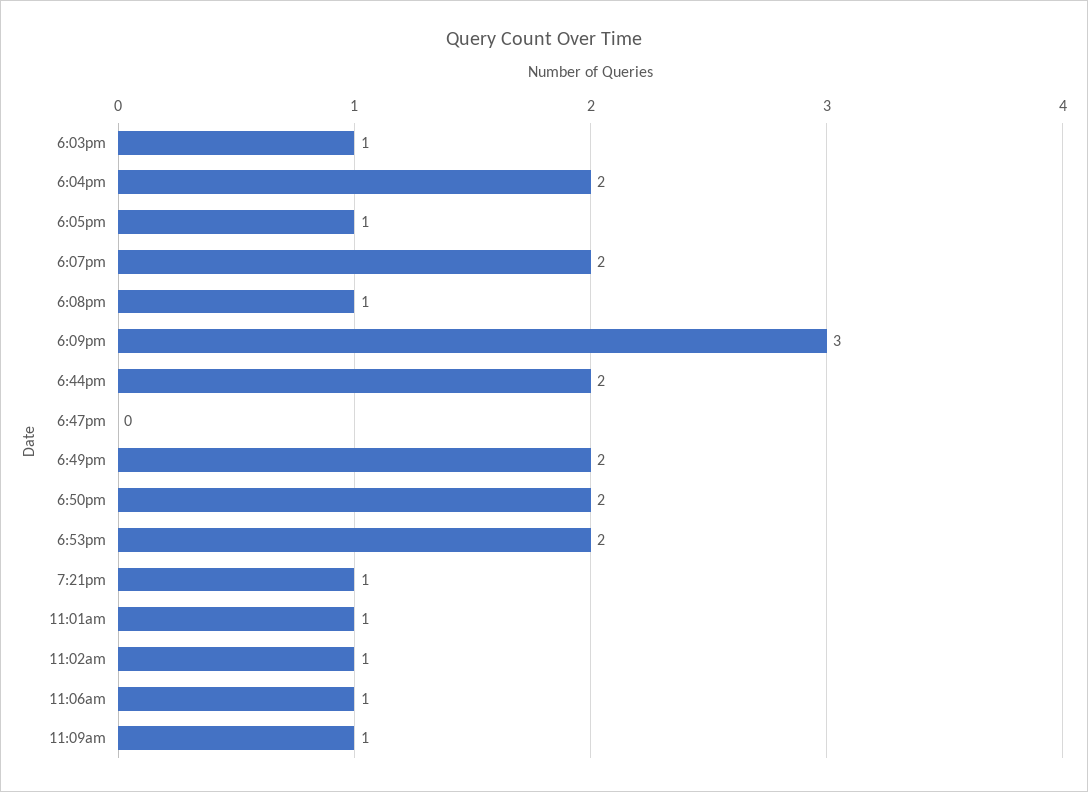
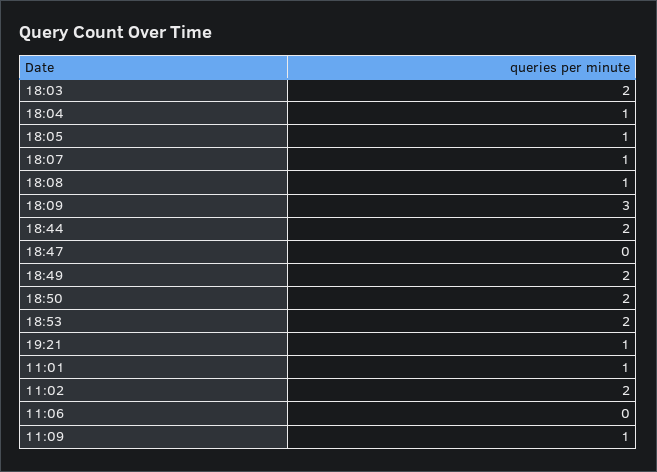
6:03pm: 1 -> 2
6:04pm: 2 -> 1
6:07pm: 2 -> 1
11:02am: 1 -> 2
11:06am: 1 -> 0

